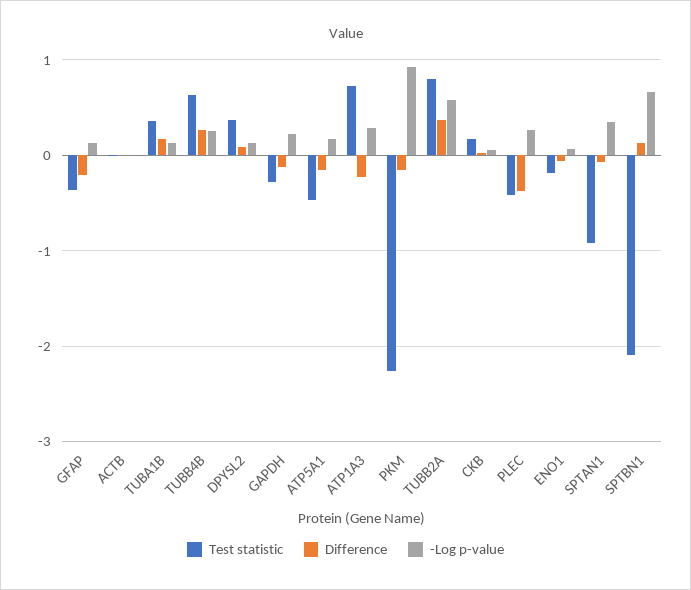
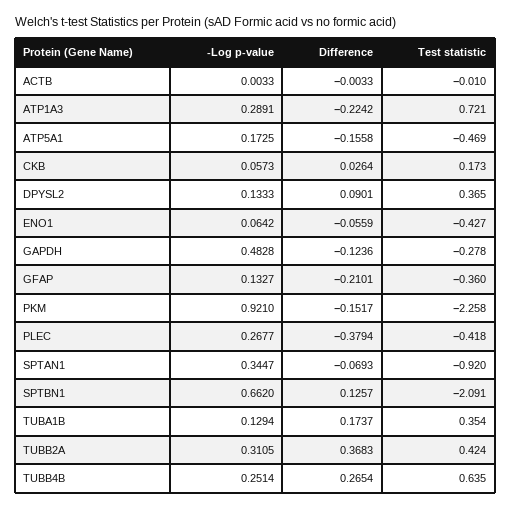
-Log p-value, GAPDH: 0.2 -> 0.4828
Test statistic, TUBB2A: 0.8 -> 0.424
-Log p-value, TUBB2A: 0.6 -> 0.3105
Test statistic, ENO1: -0.2 -> -0.427

